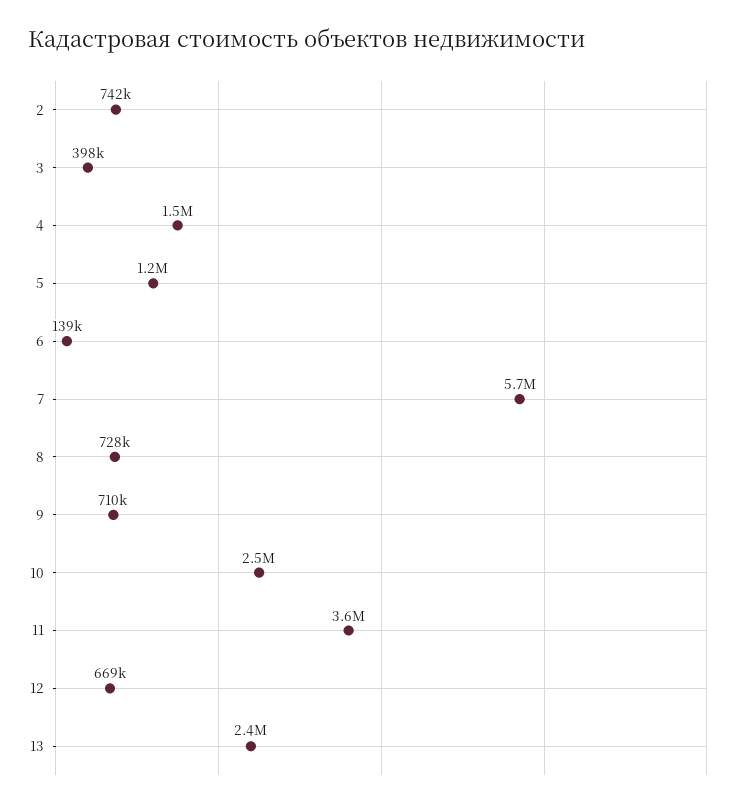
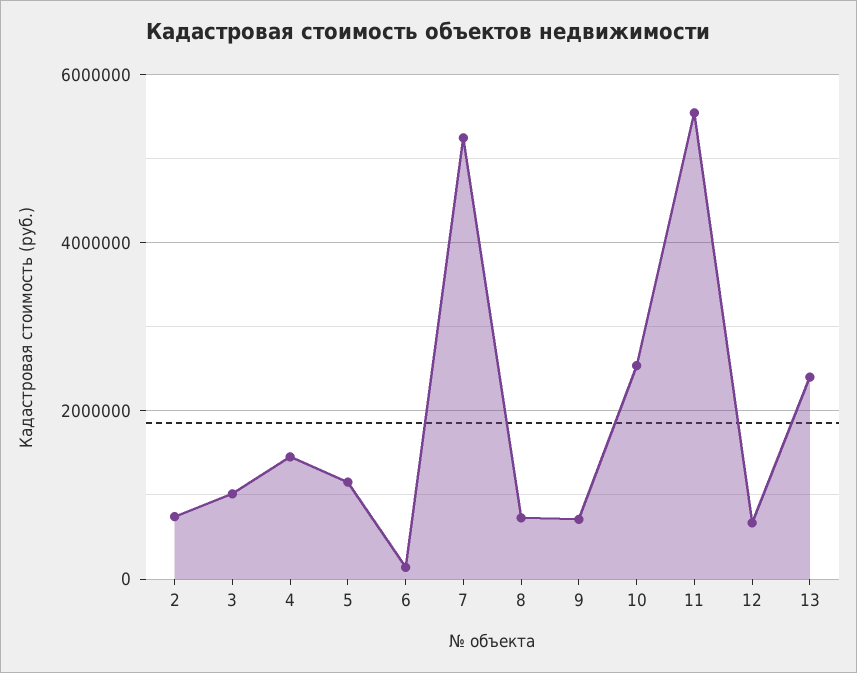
3: 398000 -> 1000000
7: 5700000 -> 5200000
11: 3600000 -> 5600000

